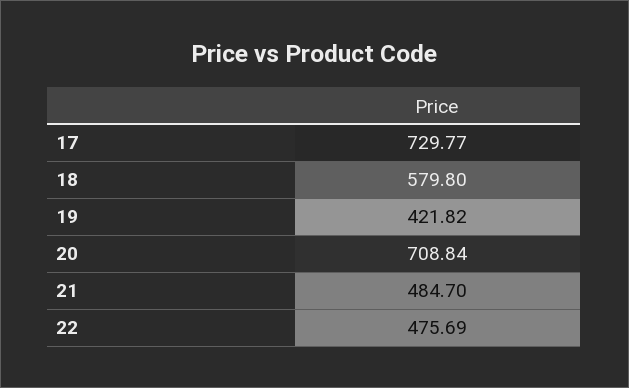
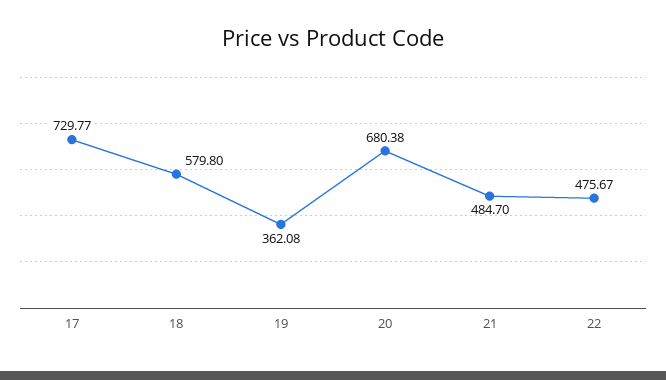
19: 421.82 -> 362.08
20: 708.84 -> 680.38
22: 475.69 -> 475.67

